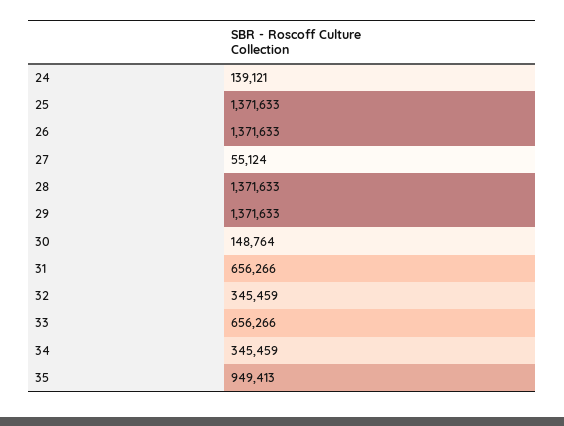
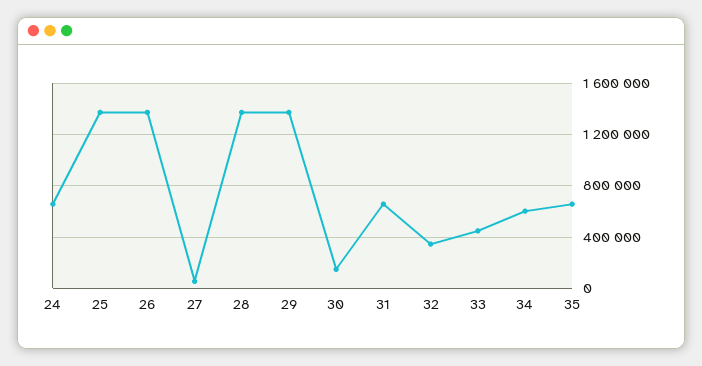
24: 139121 -> 650000
33: 656266 -> 450000
34: 345459 -> 600000
35: 949413 -> 650000

